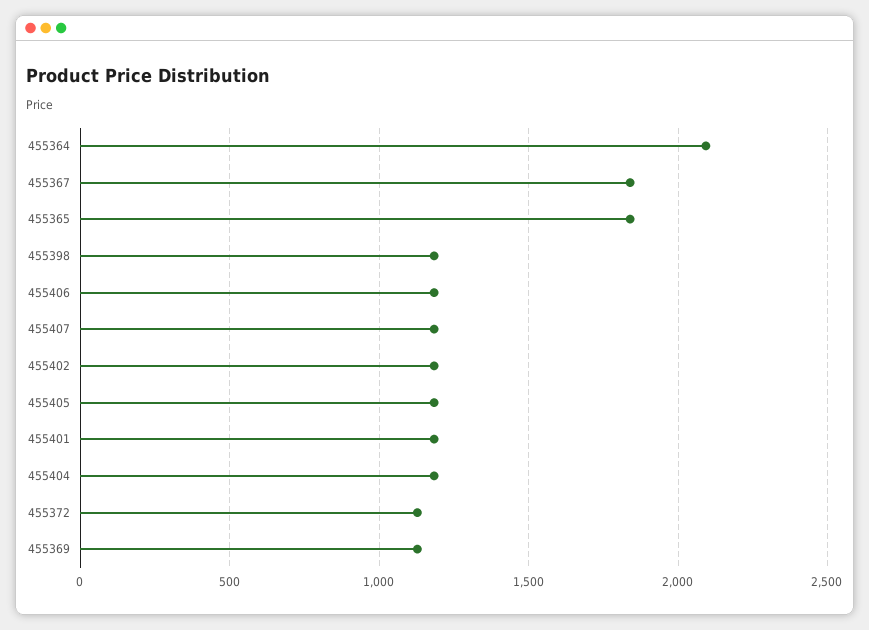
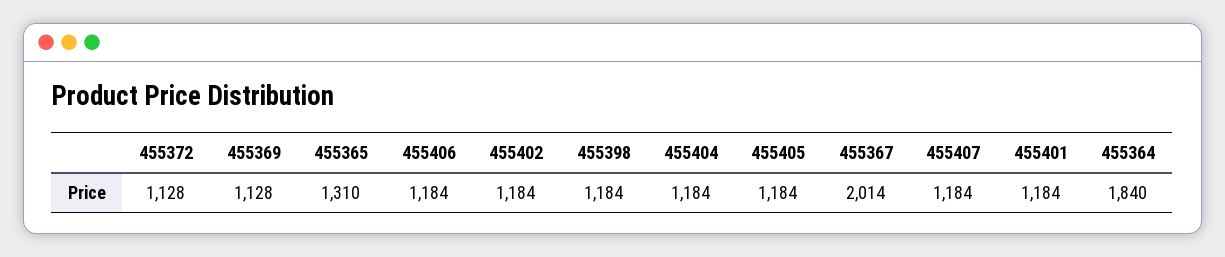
455364: 2100 -> 1840
455367: 1850 -> 2014
455365: 1850 -> 1310

